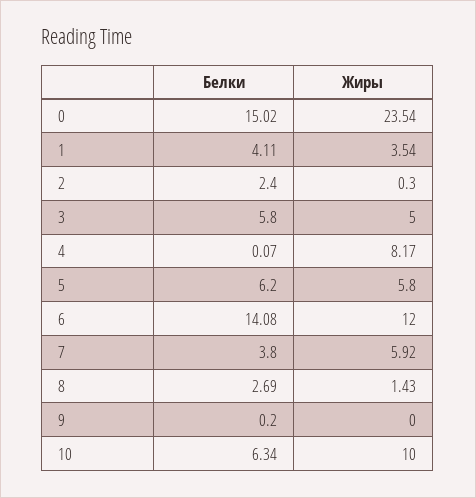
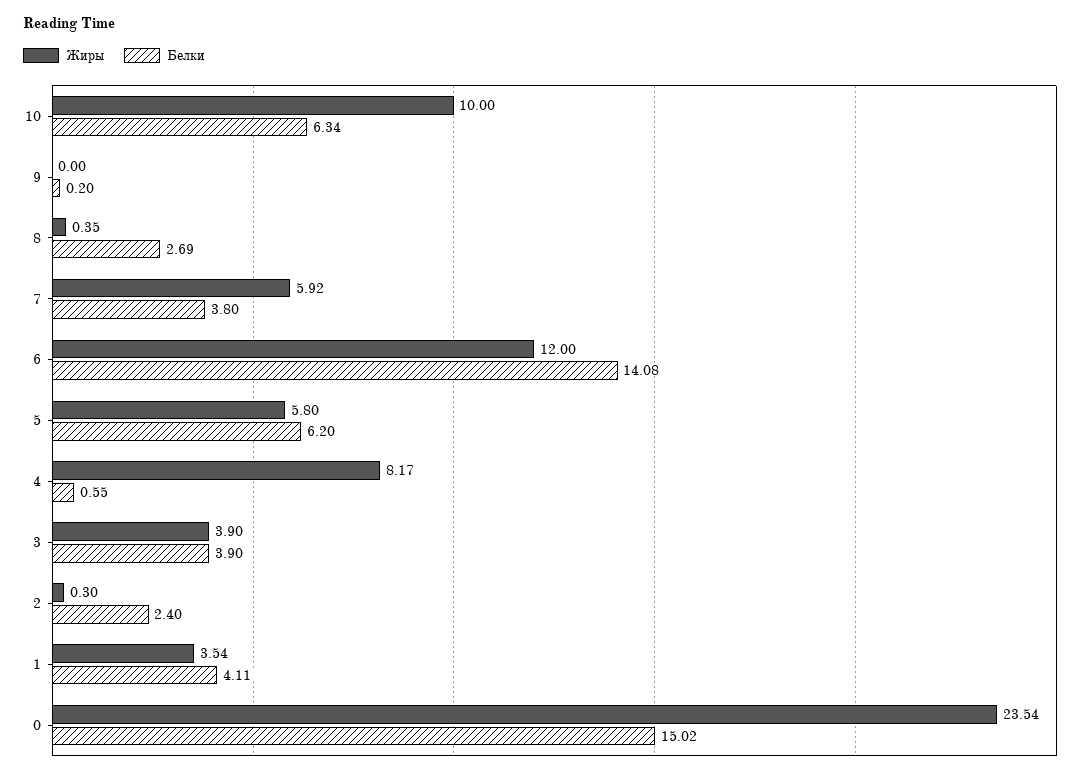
Белки, 3: 5.8 -> 3.9
Жиры, 3: 5 -> 3.9
Белки, 4: 0.07 -> 0.55
Жиры, 8: 1.43 -> 0.35

